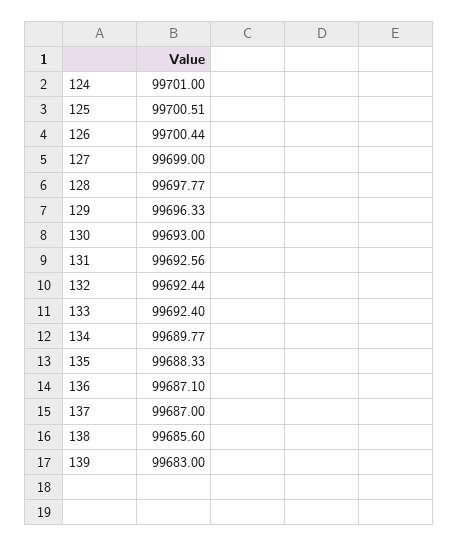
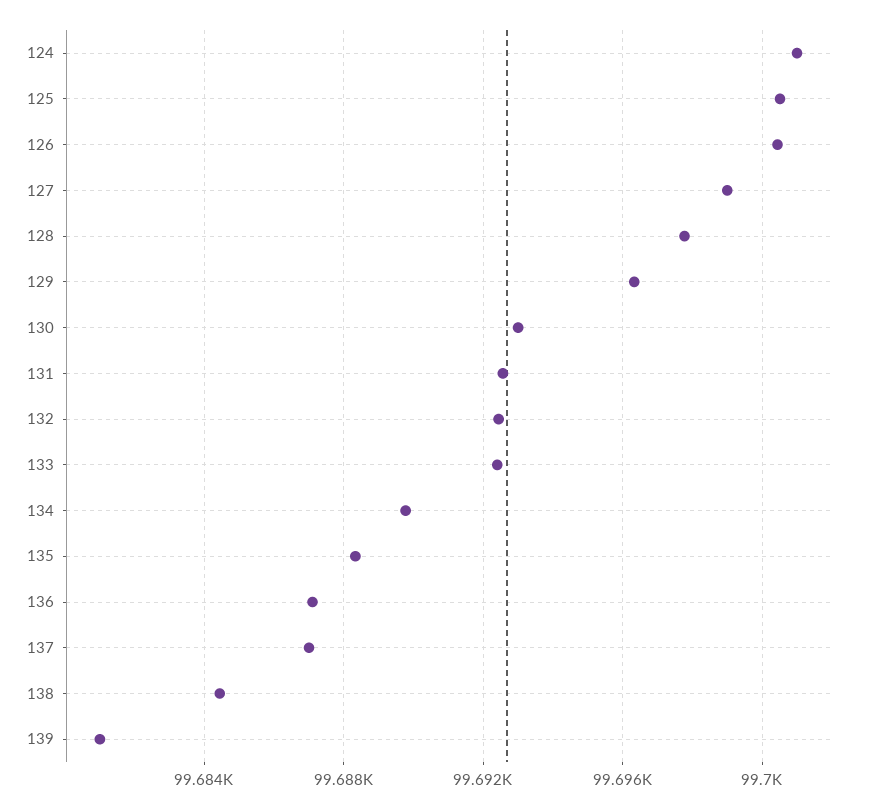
138: 99685.6 -> 99684.5
139: 99683 -> 99681

